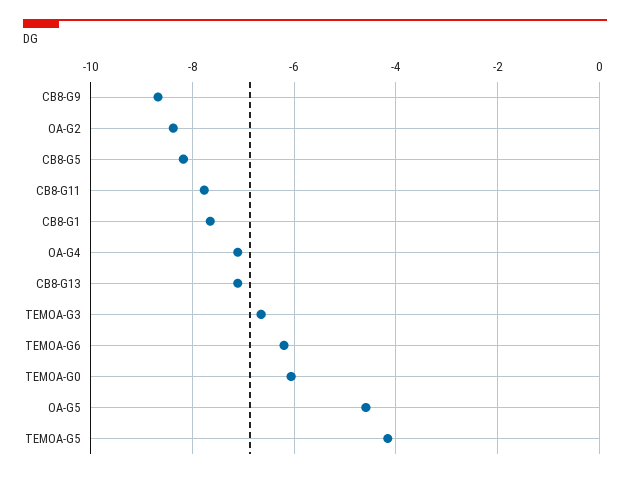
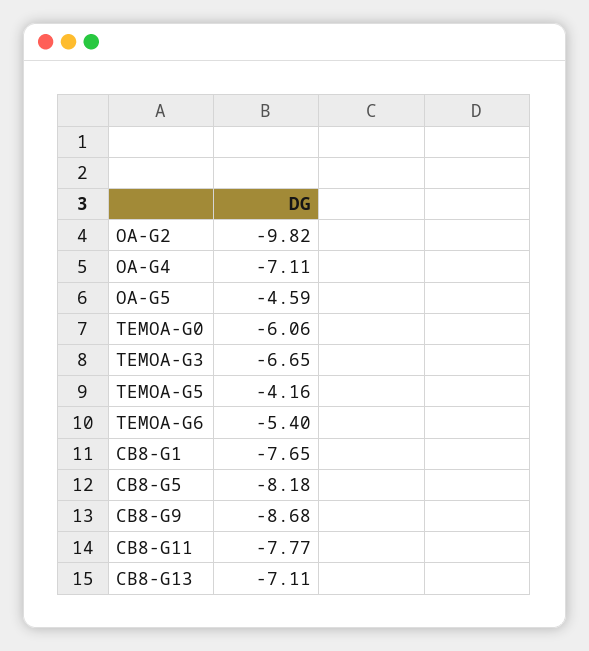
OA-G2: -8.4 -> -9.82
TEMOA-G6: -6.2 -> -5.4

